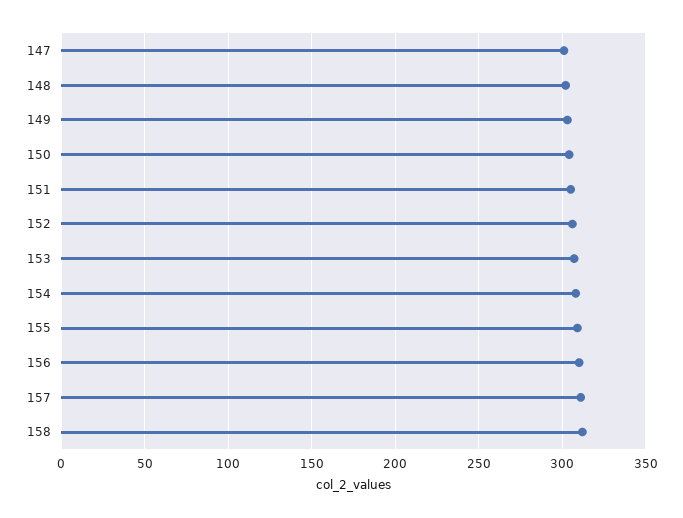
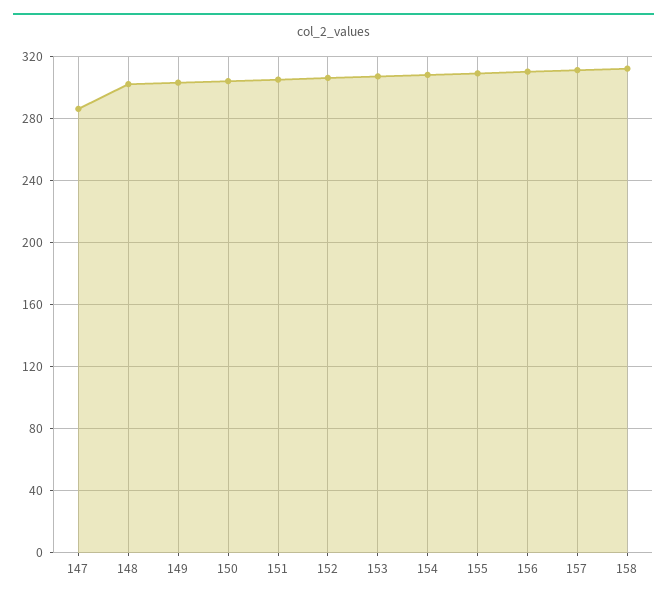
147: 300 -> 285

